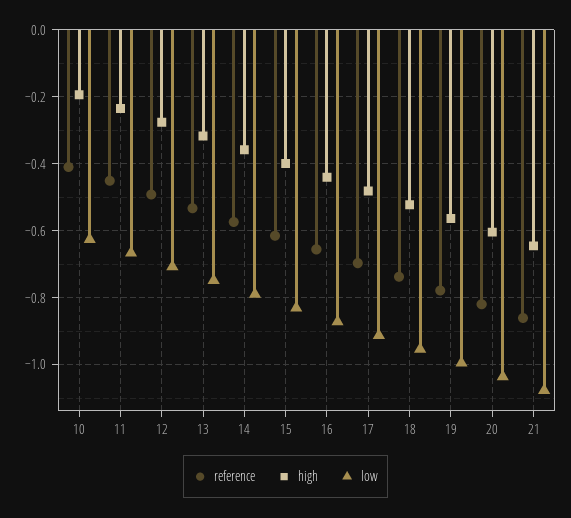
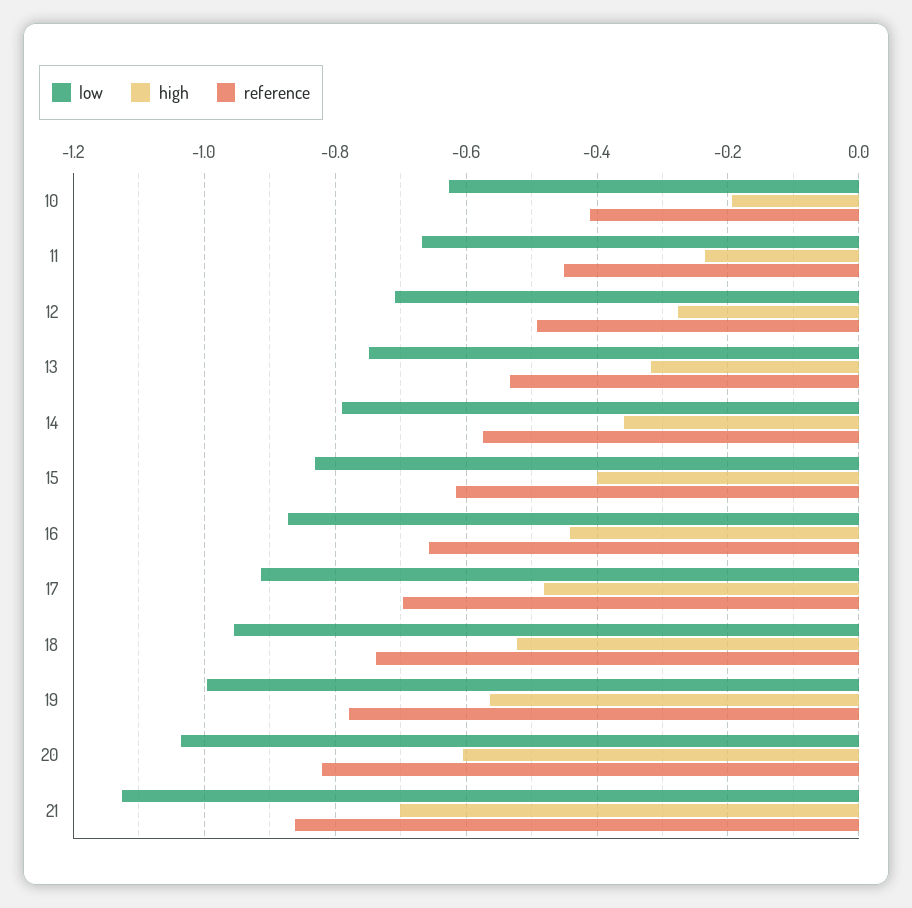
high, 21: -0.64 -> -0.7
low, 21: -1.08 -> -1.12

